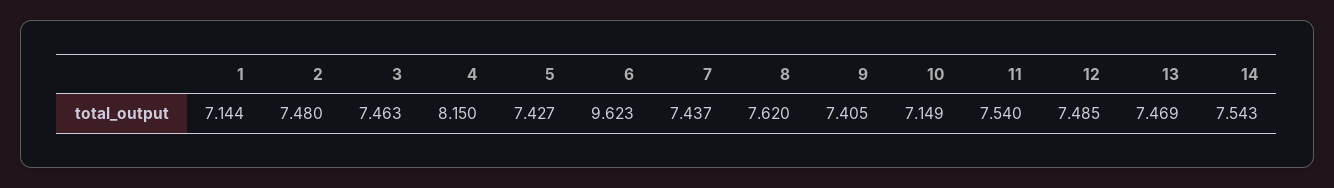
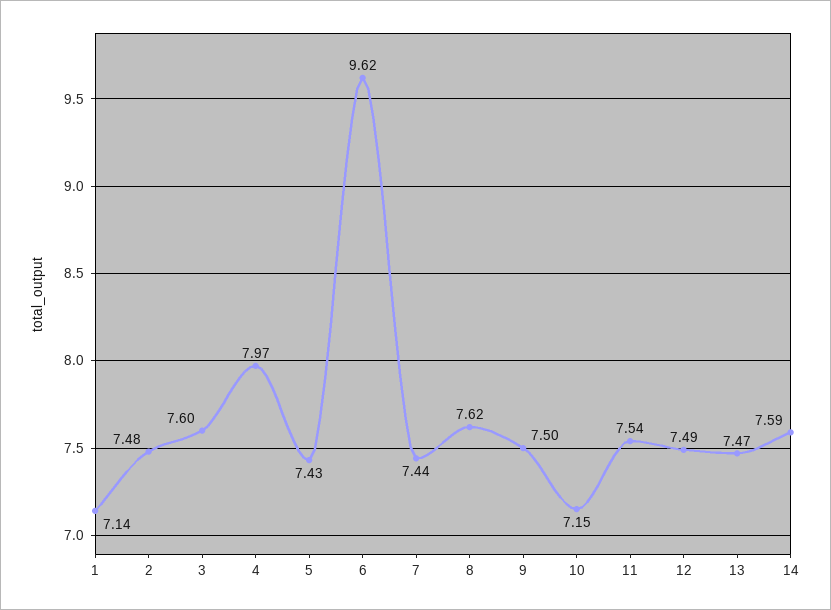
3: 7.463 -> 7.6
4: 8.15 -> 7.97
9: 7.405 -> 7.5
14: 7.543 -> 7.59

